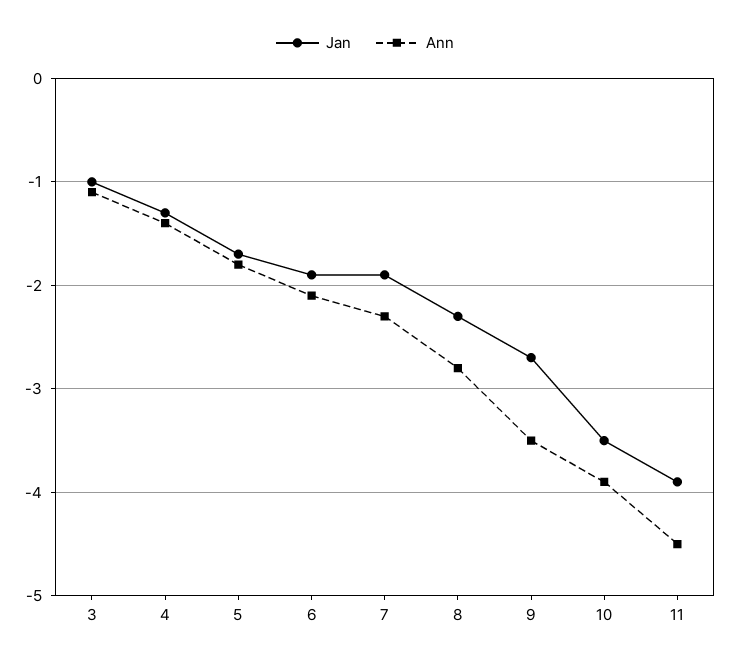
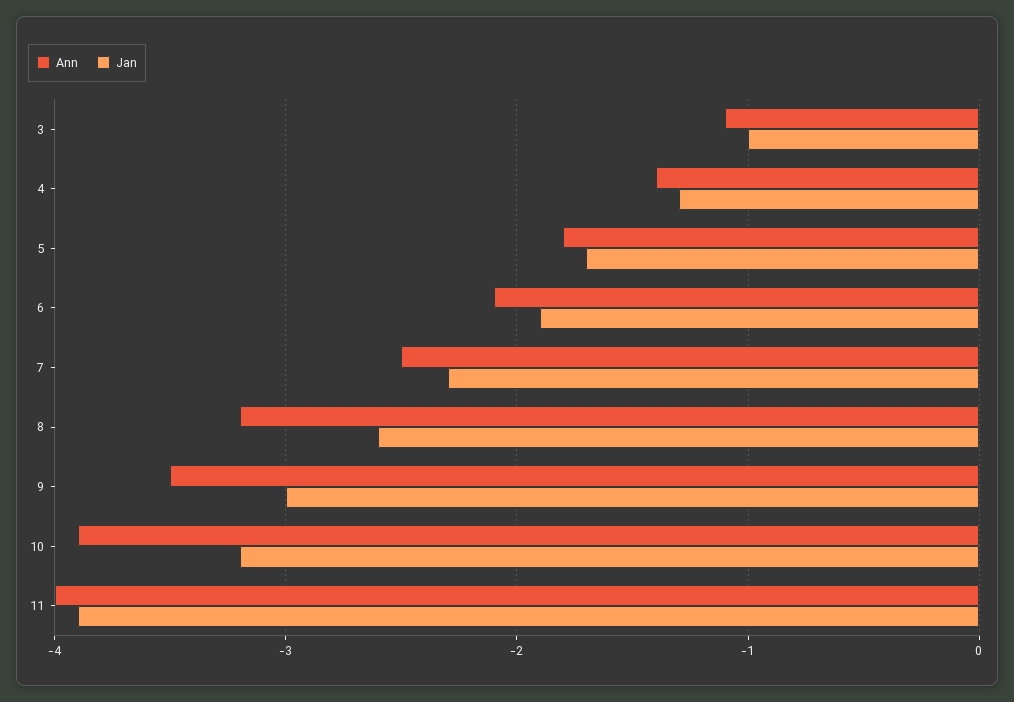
Jan, 7: -1.9 -> -2.3
Ann, 7: -2.3 -> -2.5
Jan, 8: -2.3 -> -2.6
Ann, 8: -2.8 -> -3.2
Jan, 9: -2.7 -> -3
Jan, 10: -3.5 -> -3.2
Ann, 11: -4.5 -> -4

